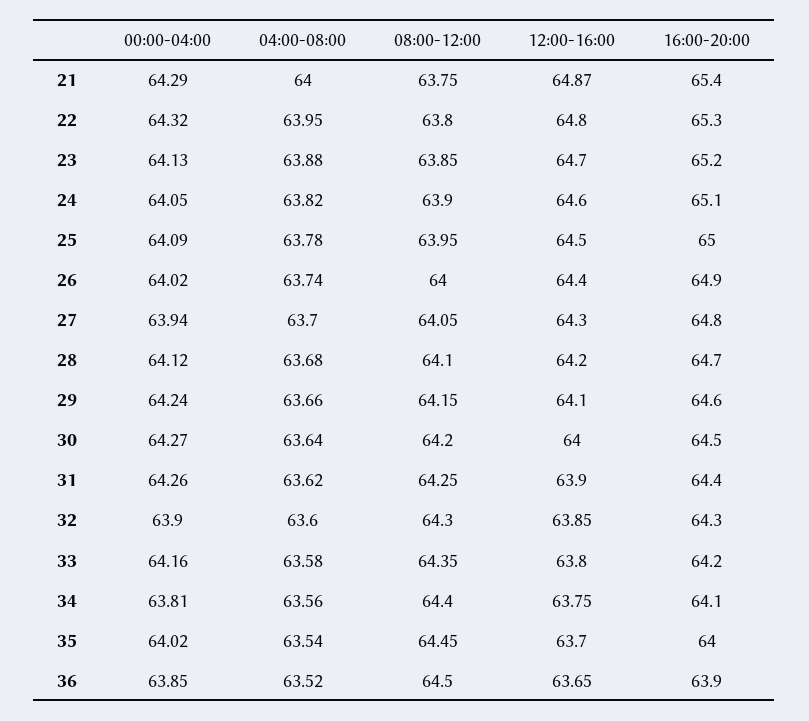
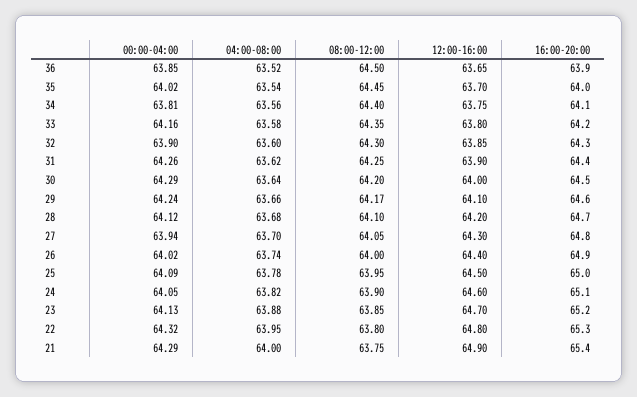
12:00-16:00, 21: 64.87 -> 64.9
08:00-12:00, 29: 64.15 -> 64.17
00:00-04:00, 30: 64.27 -> 64.29

